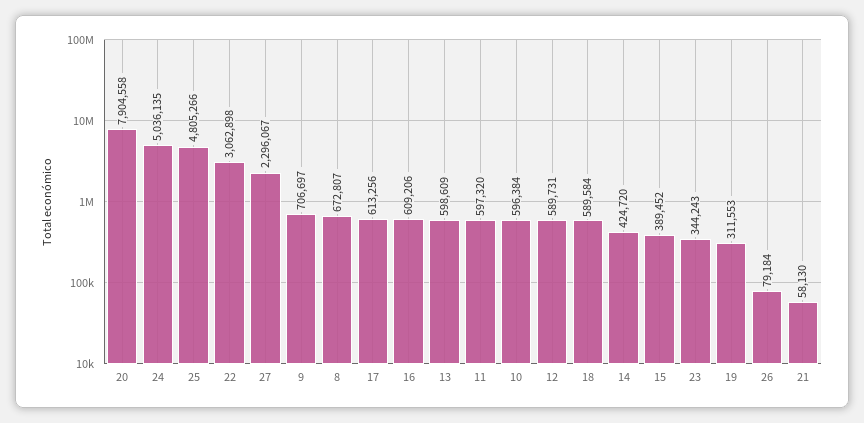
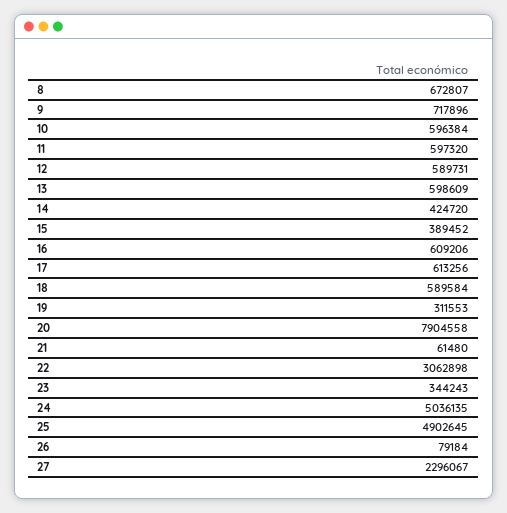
25: 4805266 -> 4902645
9: 706697 -> 717896
21: 58130 -> 61480

